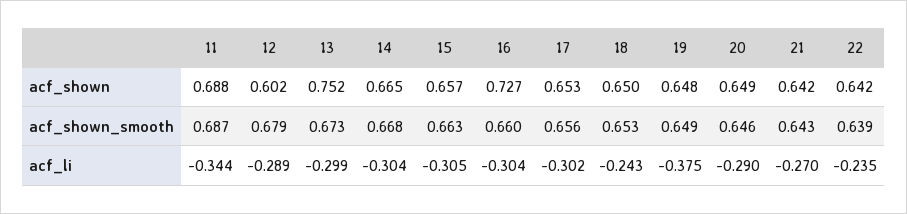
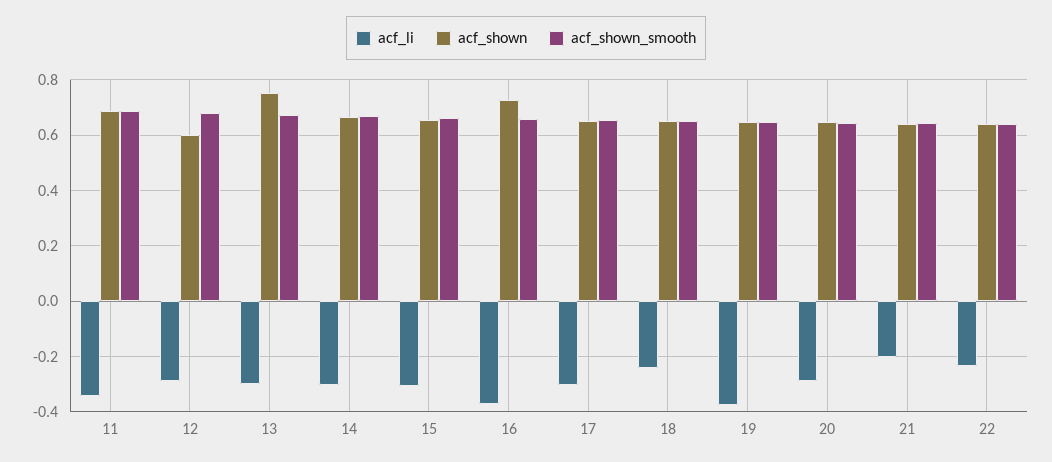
acf_li, 16: -0.304 -> -0.375
acf_li, 21: -0.27 -> -0.2

